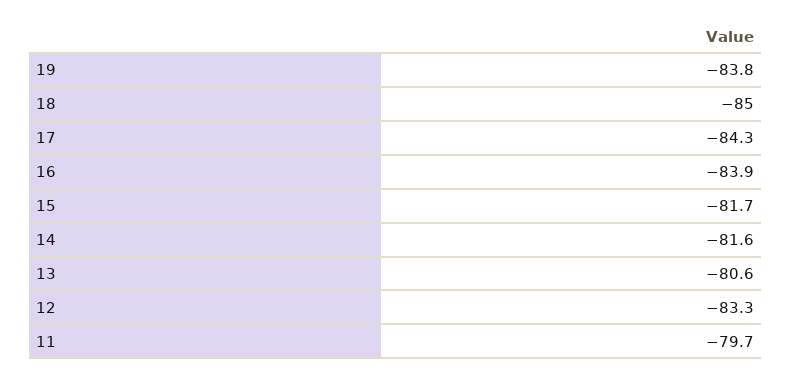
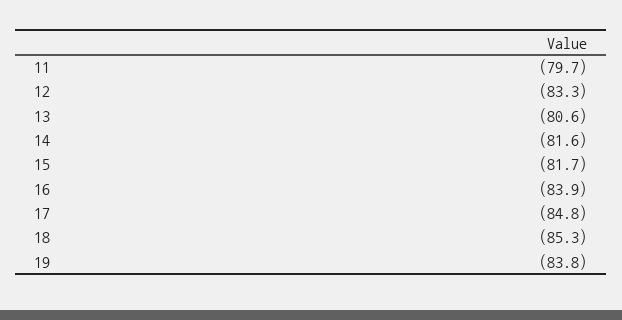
18: -85 -> -85.3
17: -84.3 -> -84.8

